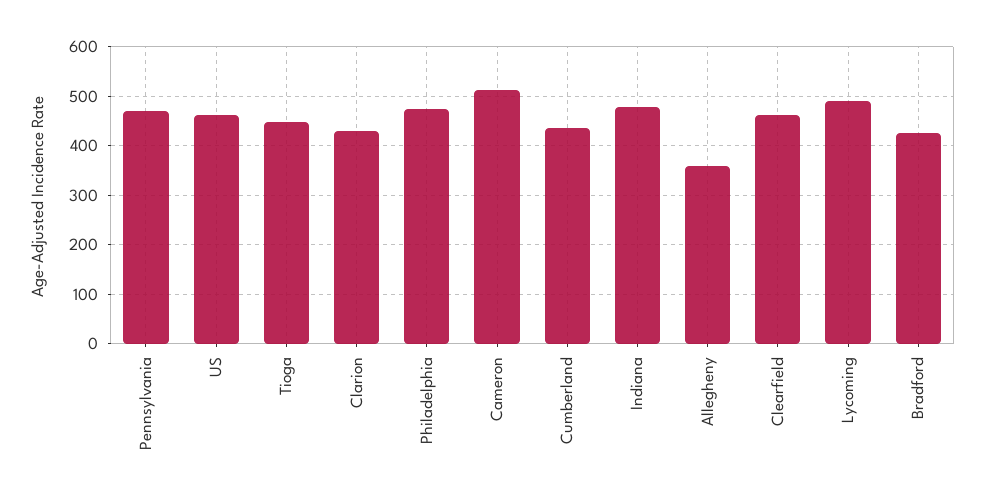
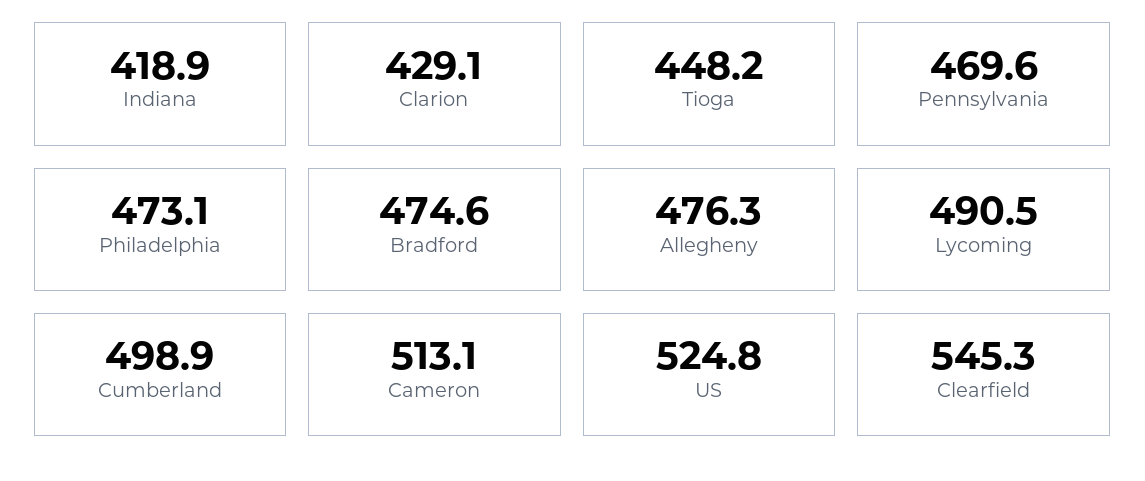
US: 460 -> 524.8
Cumberland: 440 -> 498.9
Indiana: 480 -> 418.9
Allegheny: 360 -> 476.3
Clearfield: 460 -> 545.3
Bradford: 420 -> 474.6

